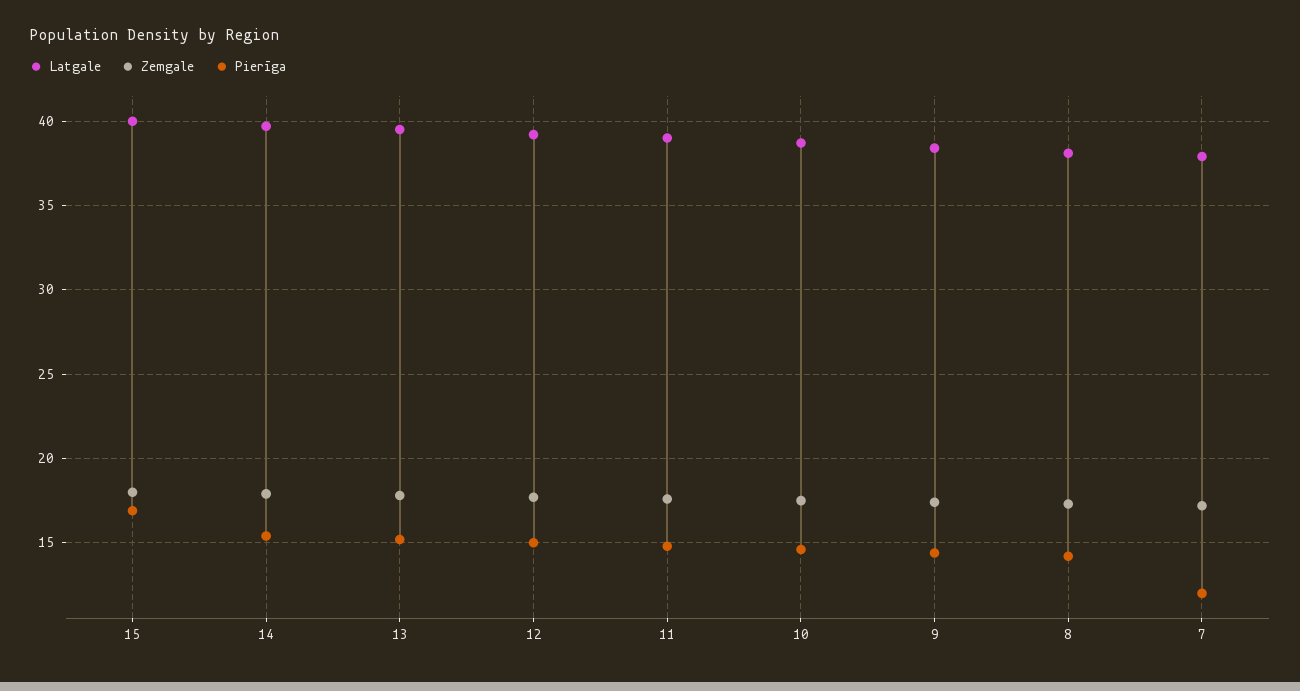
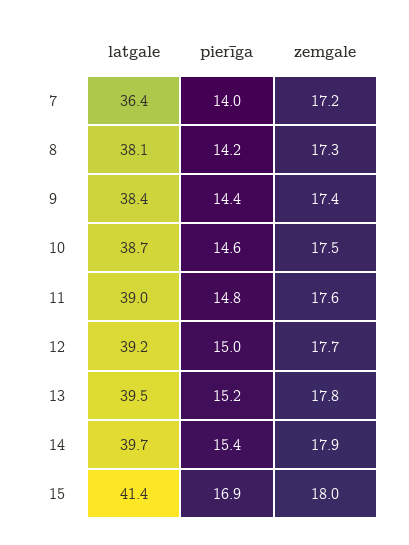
Latgale, 15: 40 -> 41.4
Latgale, 7: 38 -> 36.4
Pierīga, 7: 12 -> 14

